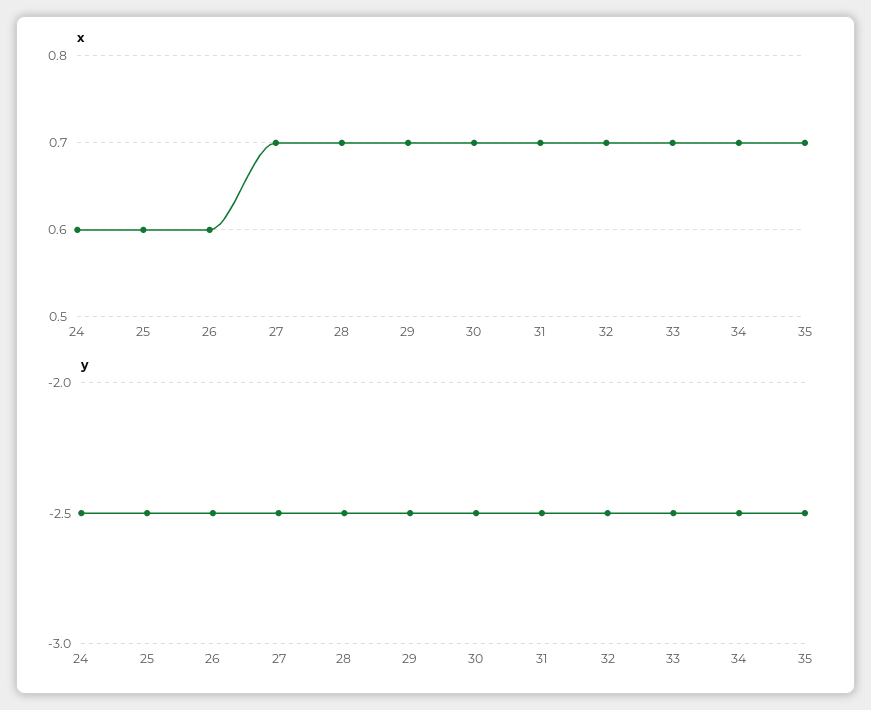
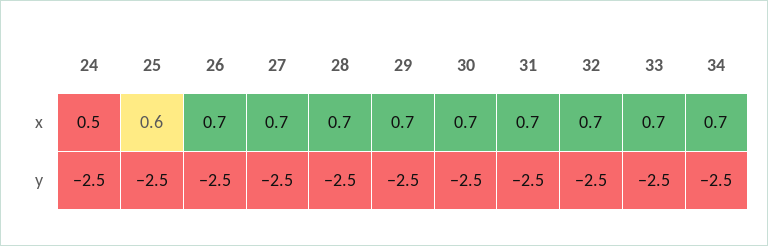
x, 24: 0.6 -> 0.5
x, 26: 0.6 -> 0.7
x, 35: 0.7 -> none
y, 35: -2.5 -> none

